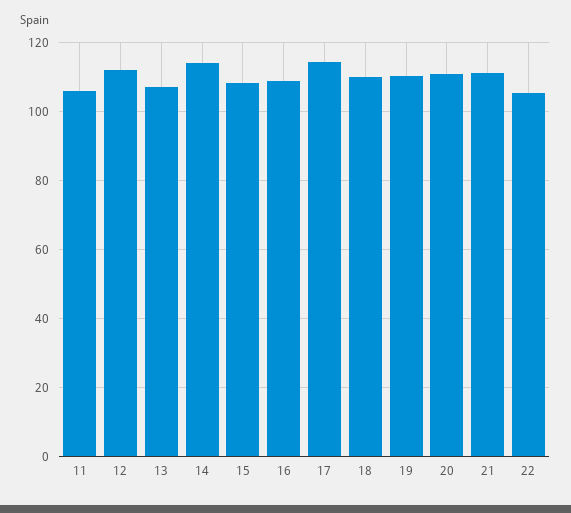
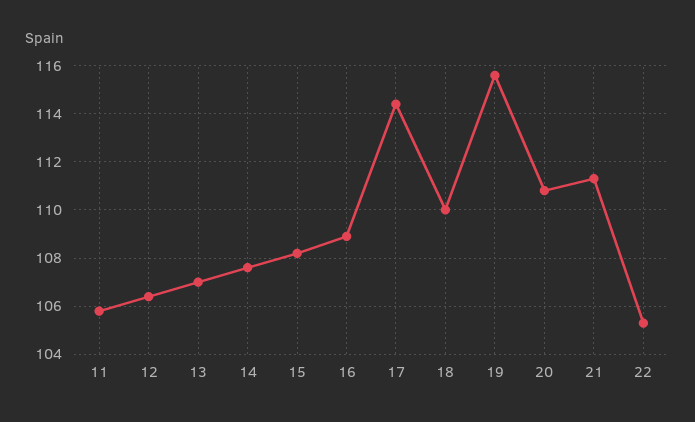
12: 112 -> 106.5
14: 114 -> 107.5
19: 110 -> 115.5

